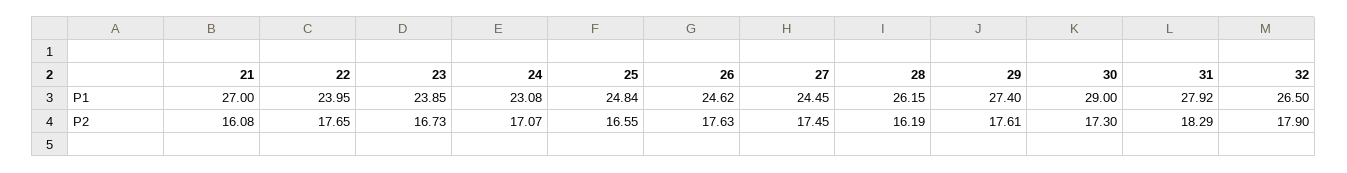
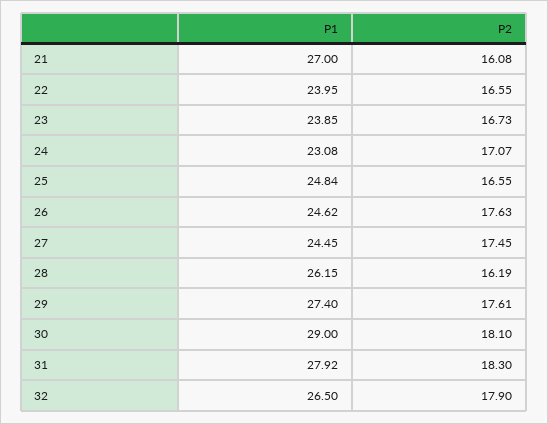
22, P2: 17.65 -> 16.55
30, P2: 17.3 -> 18.1
31, P2: 18.29 -> 18.3

